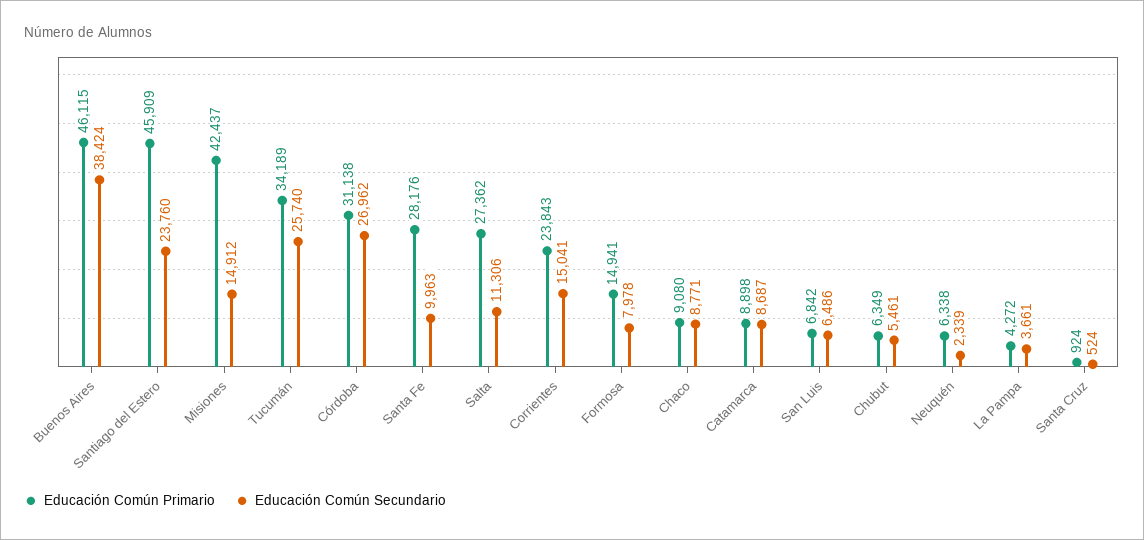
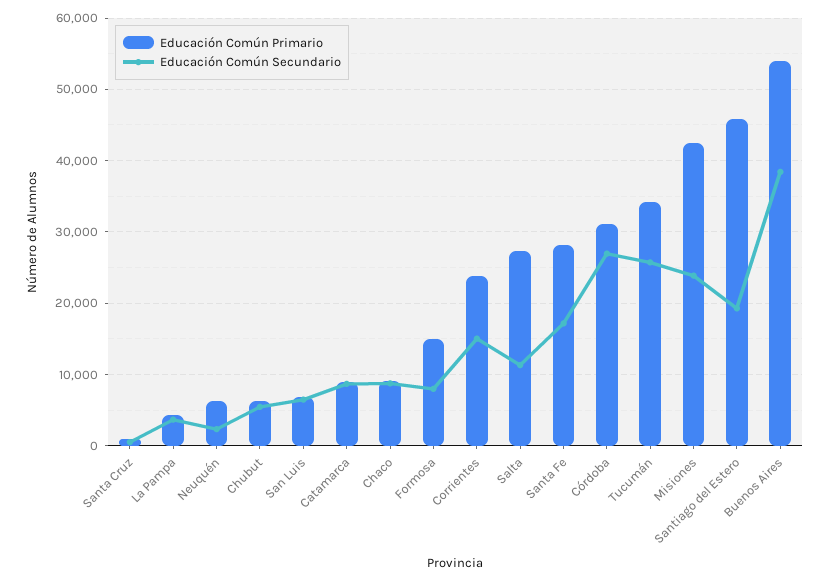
Educación Común Primario, Buenos Aires: 46115 -> 54000
Educación Común Secundario, Santiago del Estero: 23760 -> 19000
Educación Común Secundario, Misiones: 14912 -> 24000
Educación Común Secundario, Santa Fe: 9963 -> 17000

